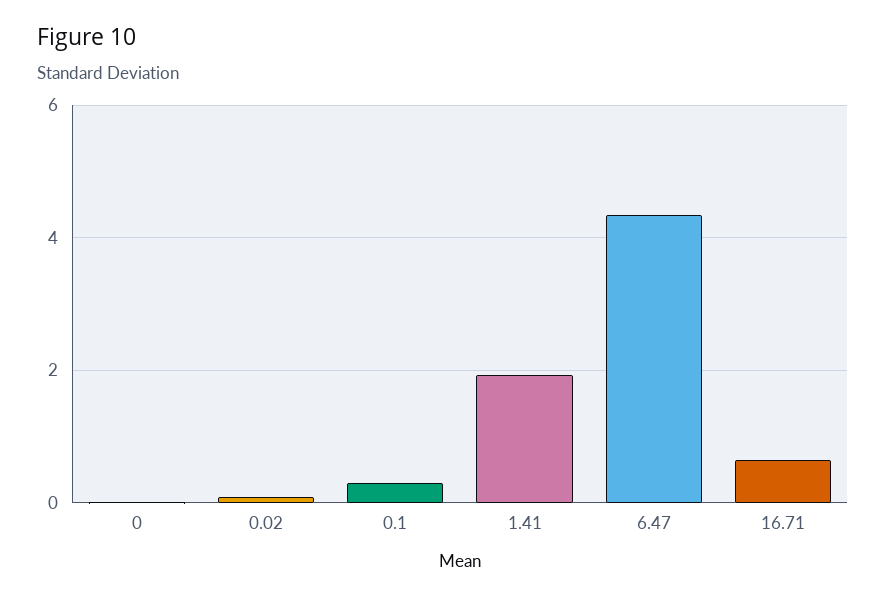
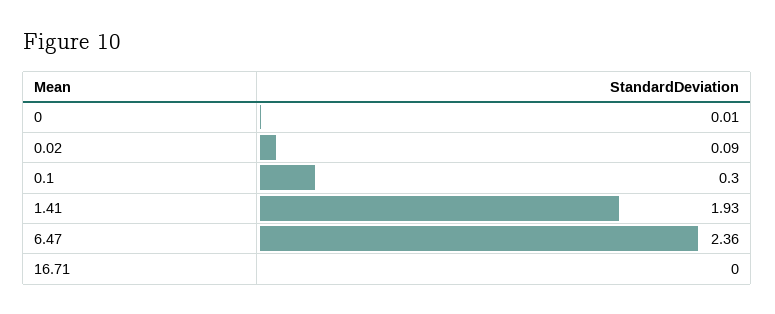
6.47: 4.4 -> 2.36
16.71: 0.6 -> 0

